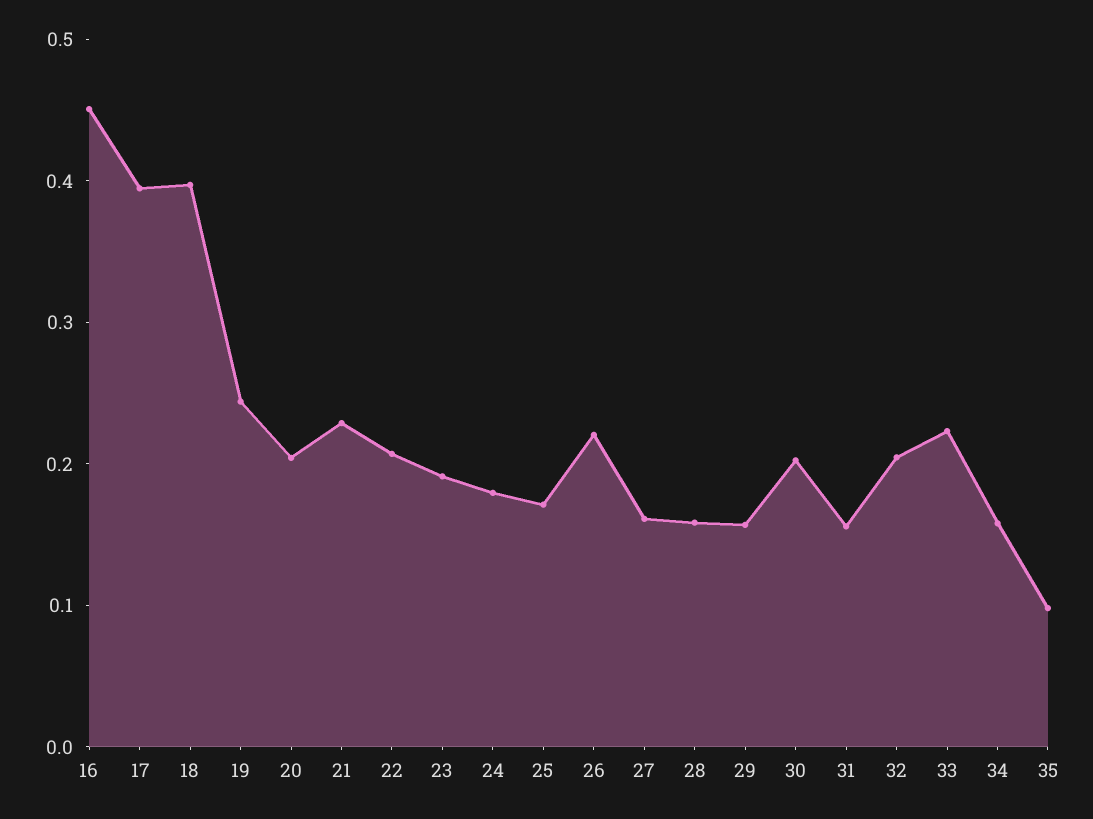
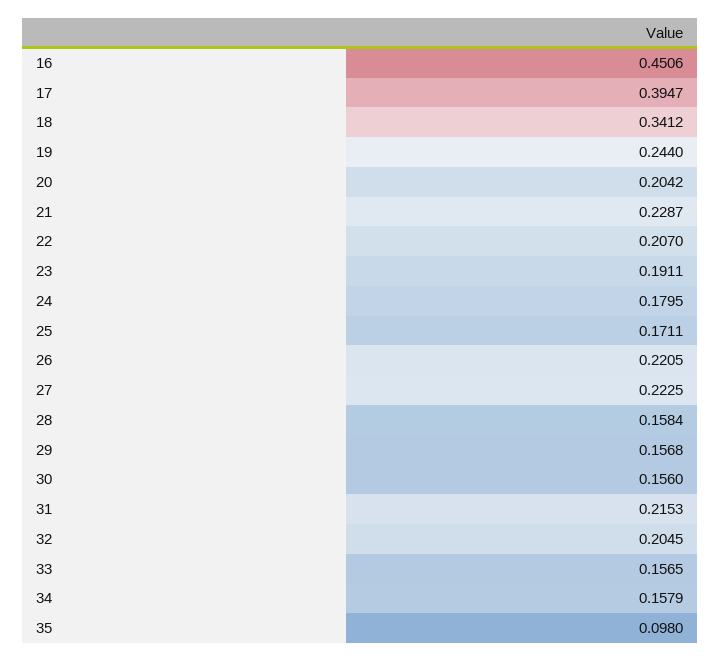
18: 0.4 -> 0.3412
27: 0.16 -> 0.2225
30: 0.2 -> 0.156
31: 0.16 -> 0.2153
33: 0.22 -> 0.1565

